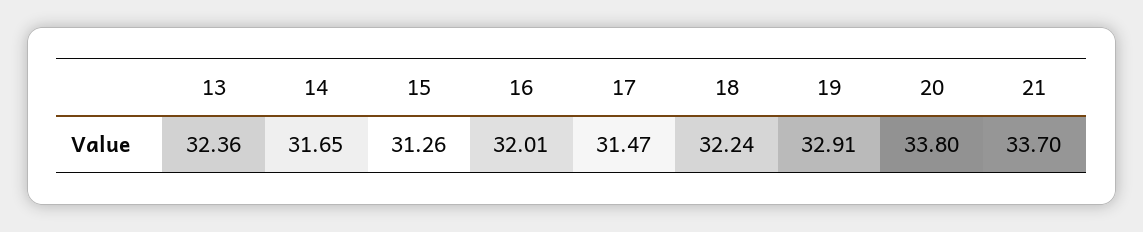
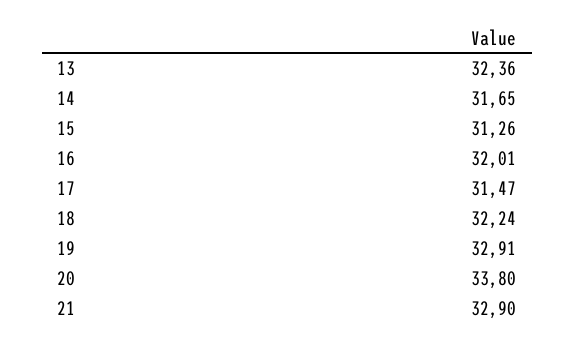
21: 33.7 -> 32.9

